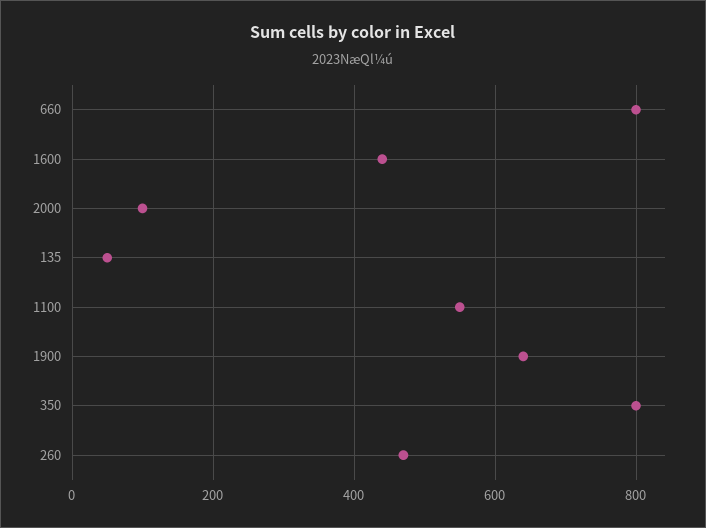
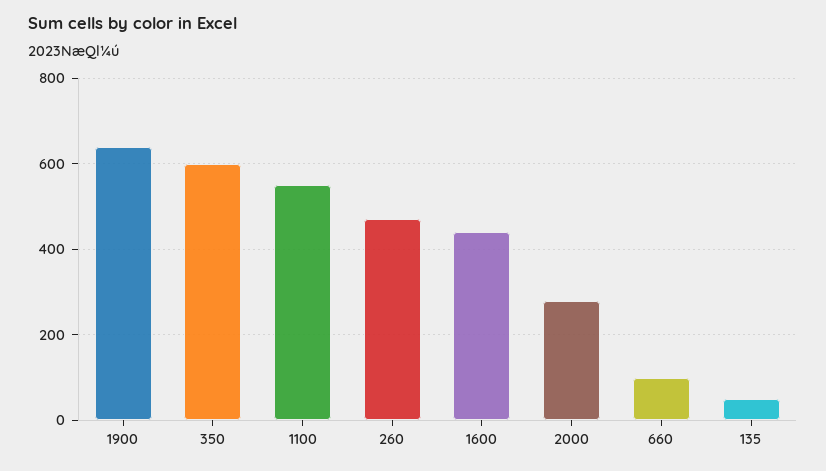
660: 800 -> 100
2000: 100 -> 280
350: 800 -> 600

